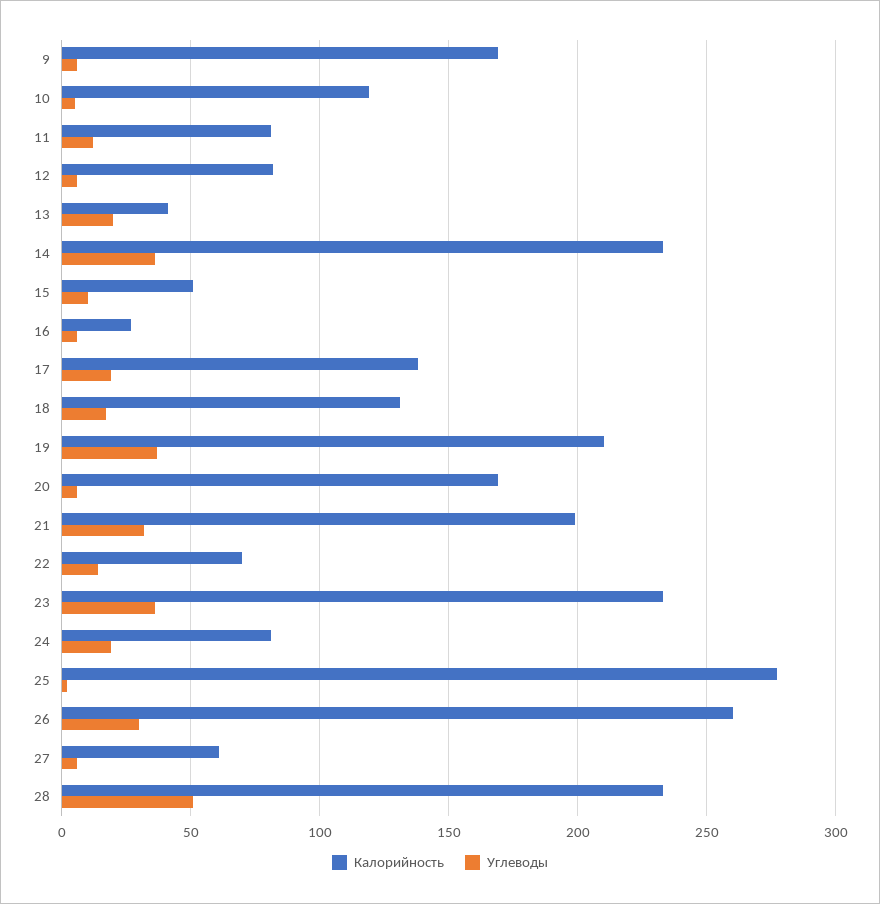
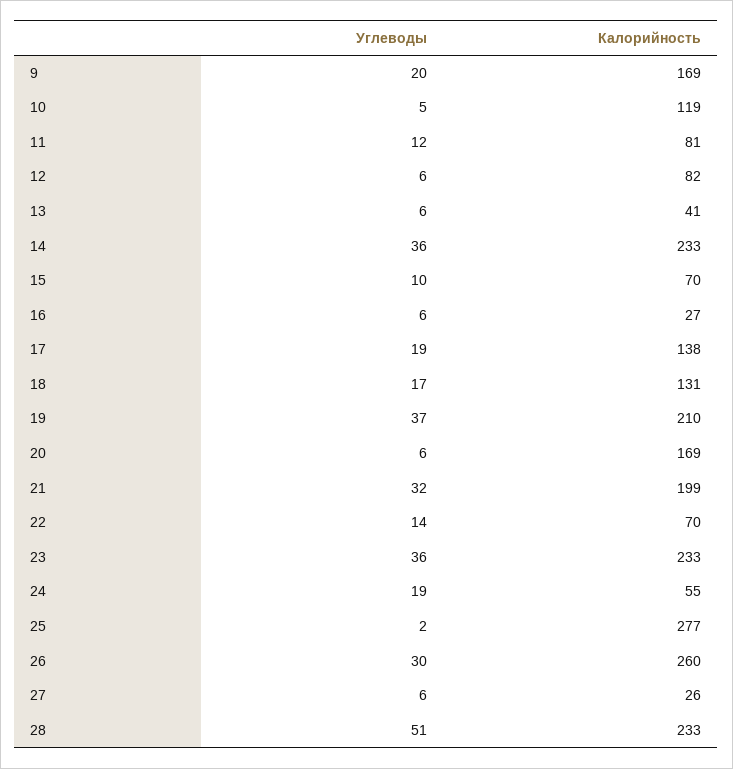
Углеводы, 9: 5 -> 20
Углеводы, 13: 20 -> 6
Калорийность, 15: 50 -> 70
Калорийность, 24: 80 -> 55
Калорийность, 27: 60 -> 26

